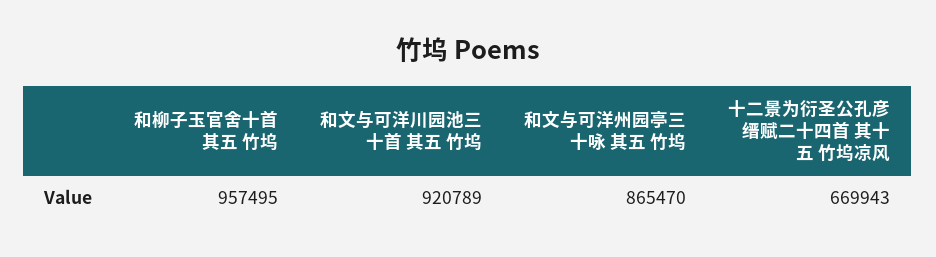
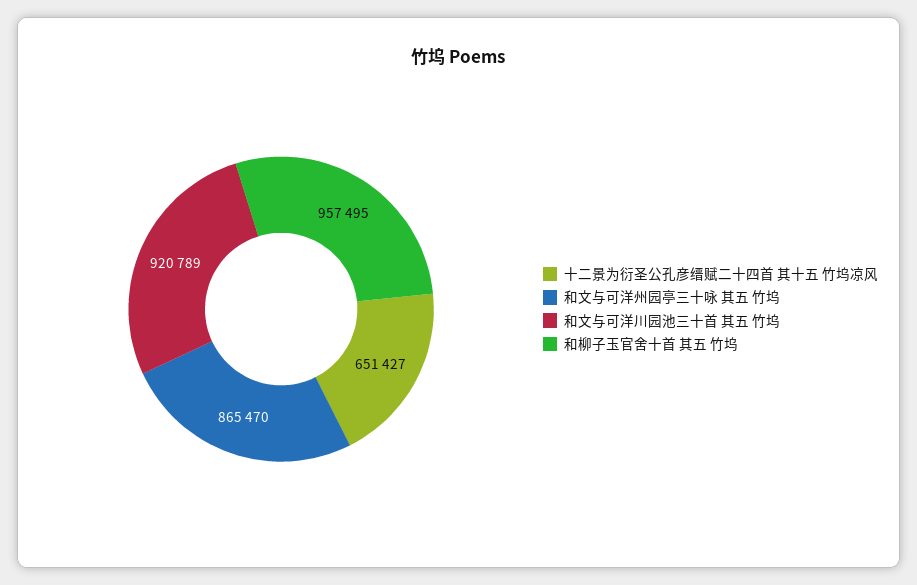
十二景为衍圣公孔彦缙赋二十四首 其十五 竹坞凉风: 669943 -> 651427

